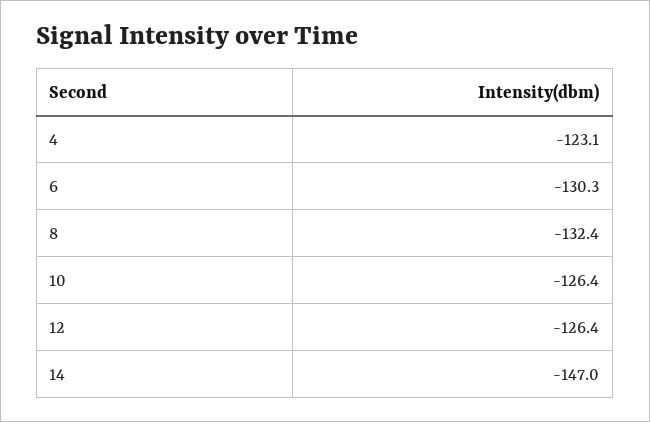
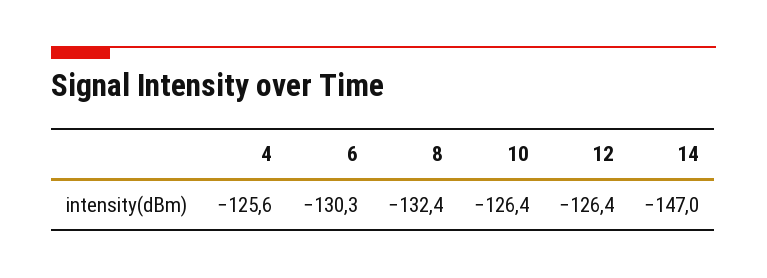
4: -123.1 -> -125.6

